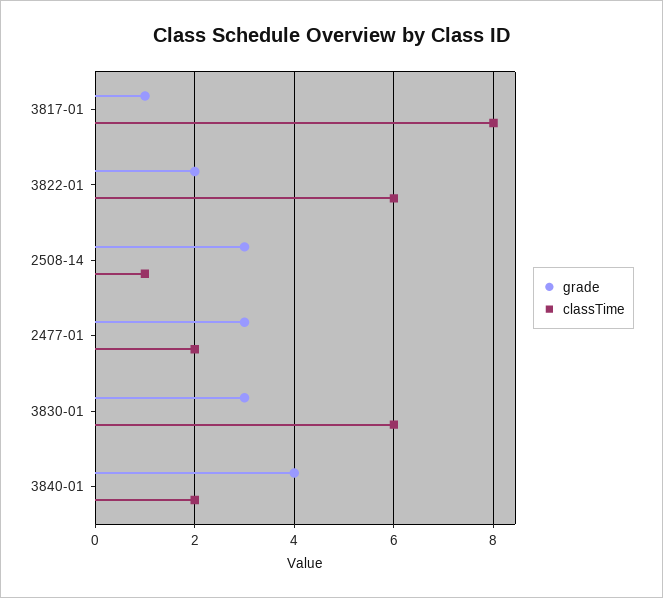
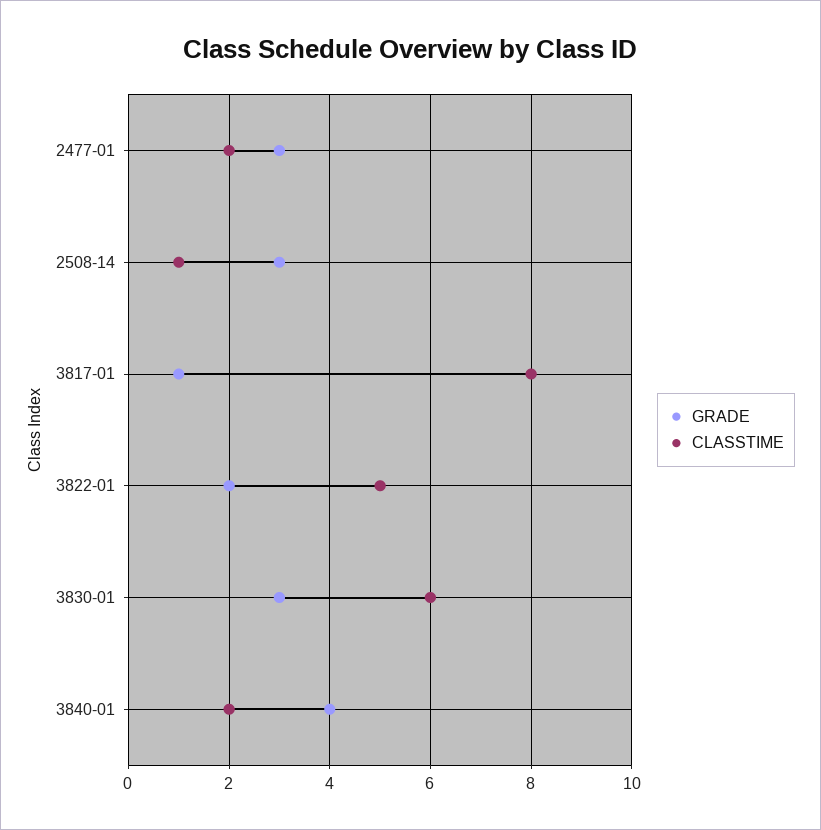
classTime, 3822-01: 6 -> 5

